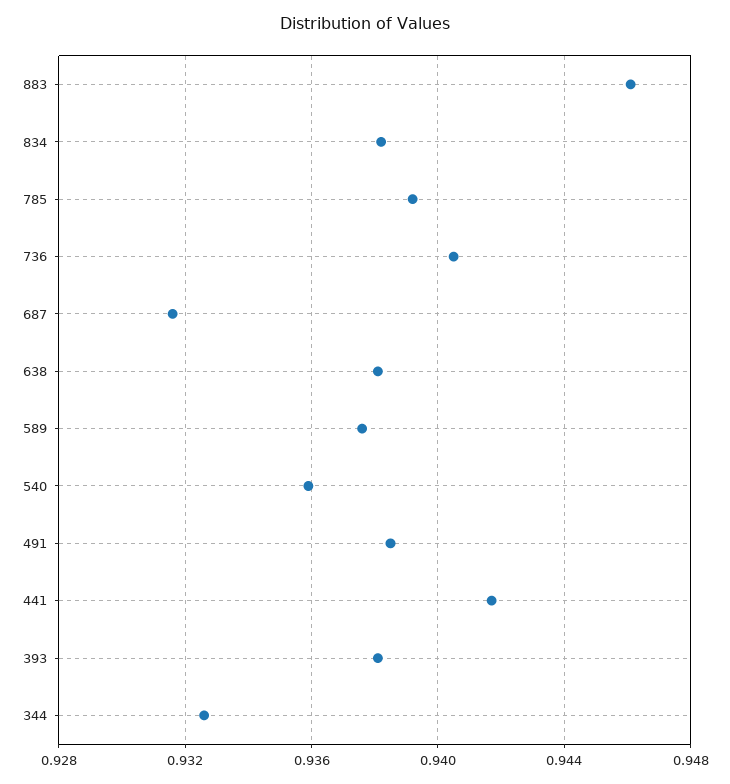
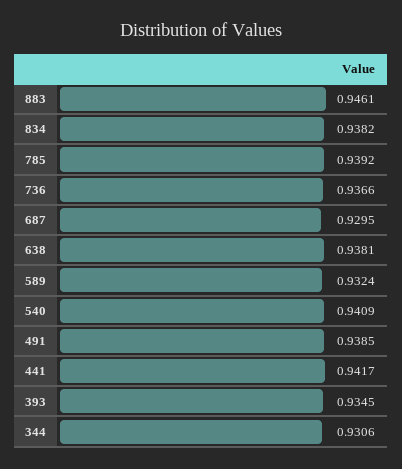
736: 0.9405 -> 0.9366
687: 0.9315 -> 0.9295
589: 0.9375 -> 0.9324
540: 0.936 -> 0.9409
393: 0.938 -> 0.9345
344: 0.9325 -> 0.9306

